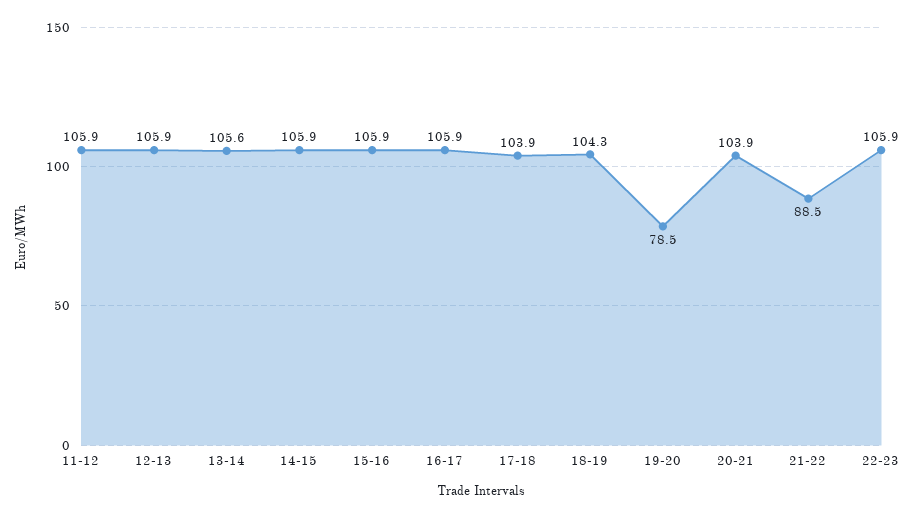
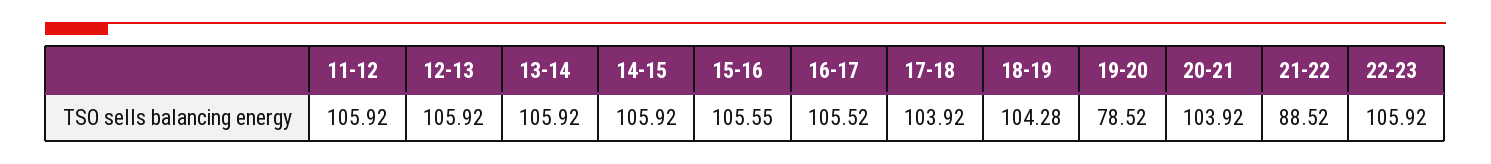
13-14: 105.6 -> 105.92
15-16: 105.9 -> 105.55
16-17: 105.9 -> 105.52

